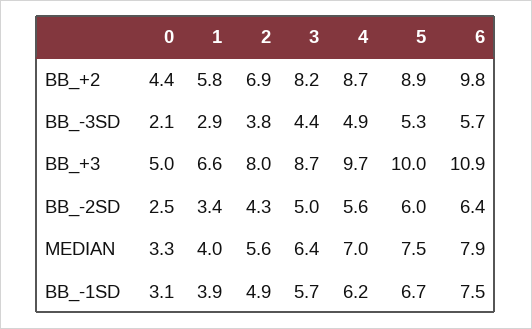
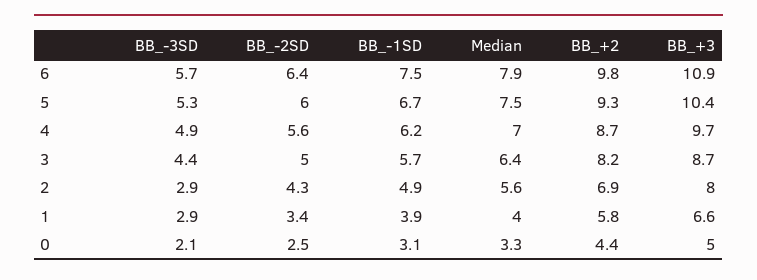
5, BB_+2: 8.9 -> 9.3
2, BB_-3SD: 3.8 -> 2.9
5, BB_+3: 10 -> 10.4

